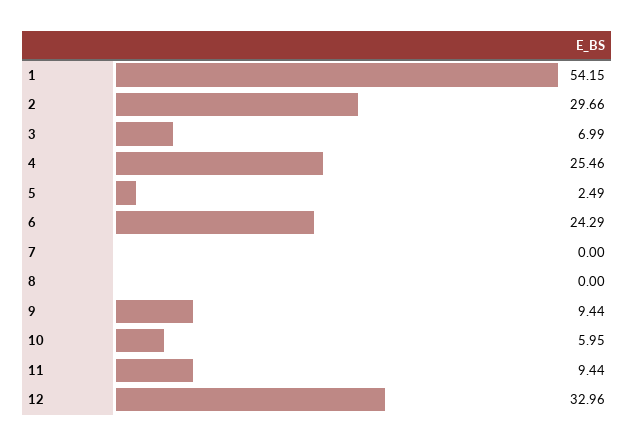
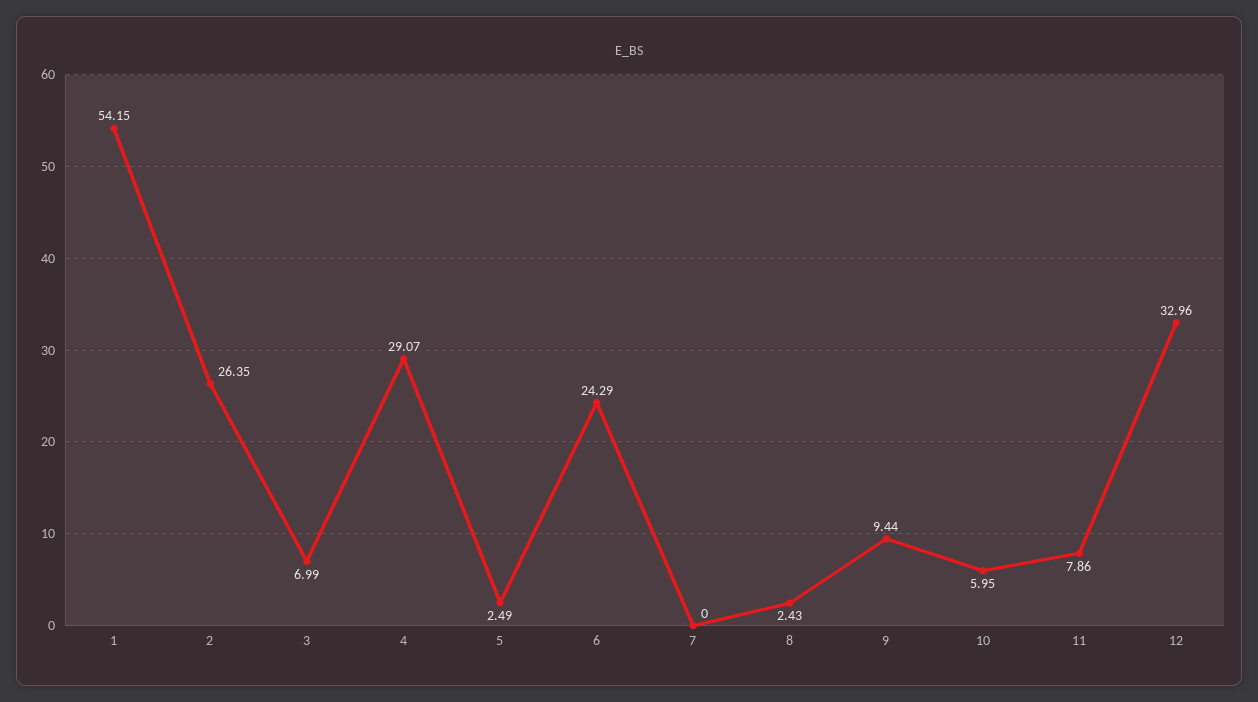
2: 29.66 -> 26.35
4: 25.46 -> 29.07
8: 0 -> 2.43
11: 9.44 -> 7.86

